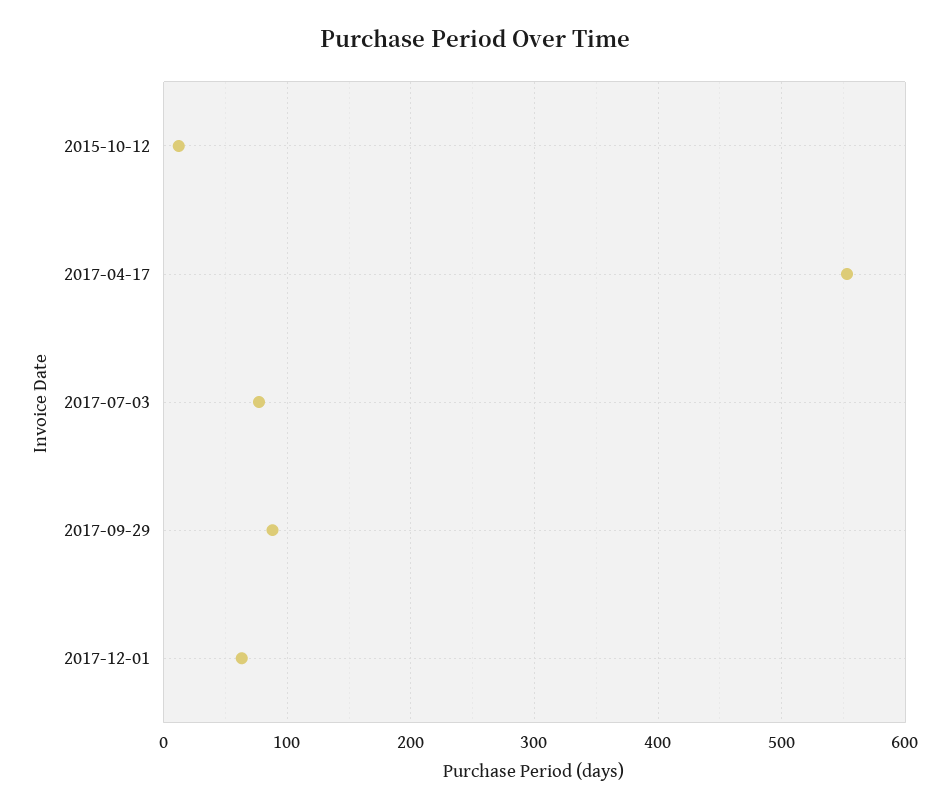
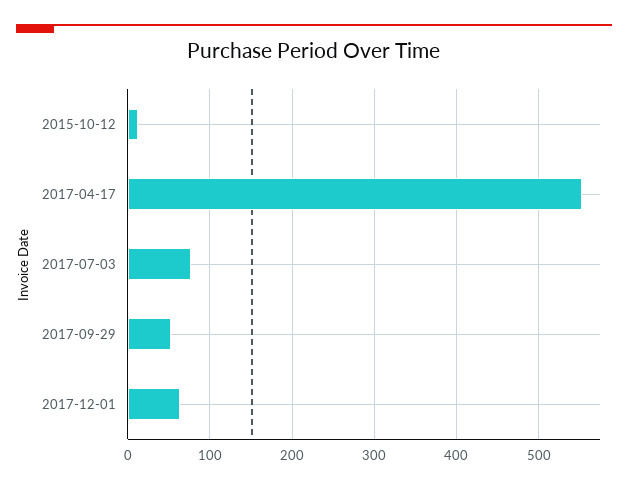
2017-09-29: 90 -> 50

